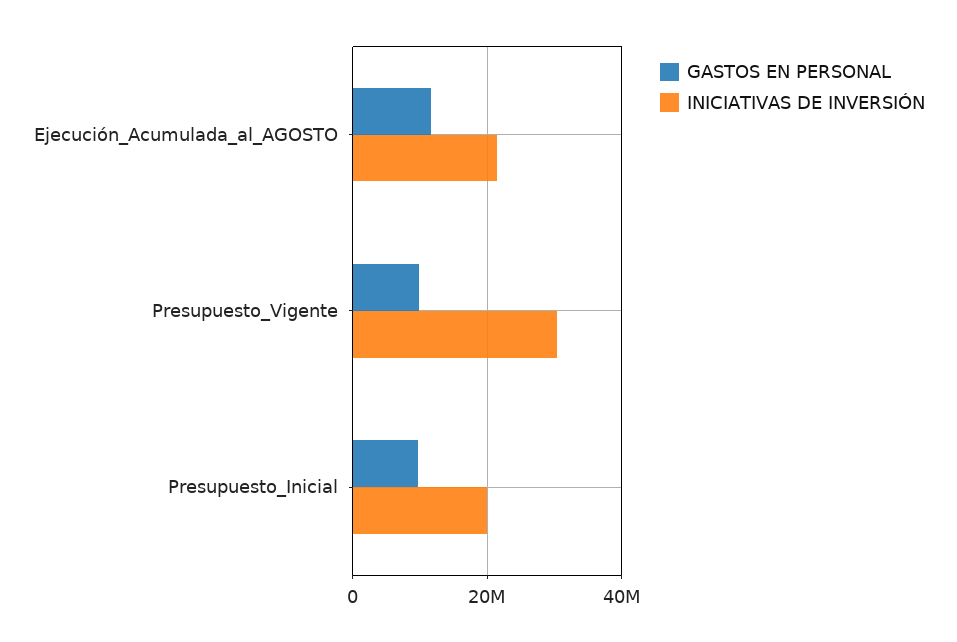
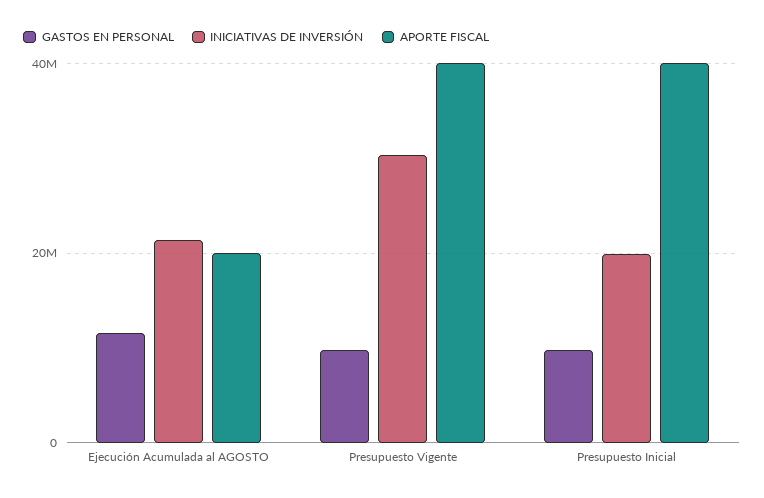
APORTE FISCAL, Ejecución_Acumulada_al_AGOSTO: none -> 20000000
APORTE FISCAL, Presupuesto_Vigente: none -> 40000000
APORTE FISCAL, Presupuesto_Inicial: none -> 40000000

